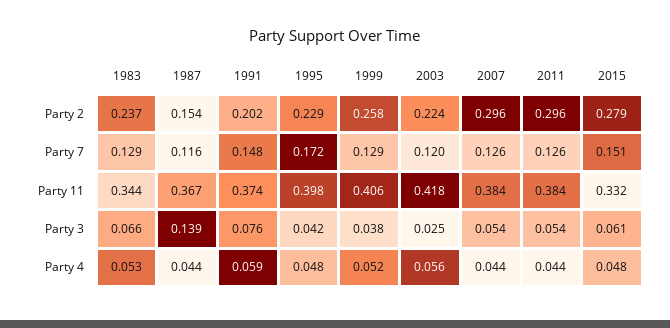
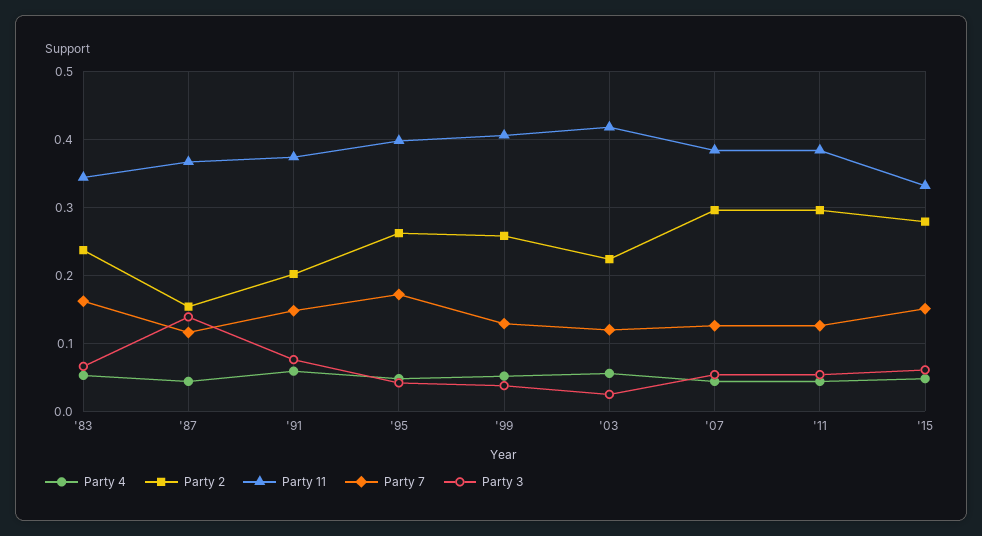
Party 2, 1995: 0.229 -> 0.26
Party 7, 1983: 0.129 -> 0.16

